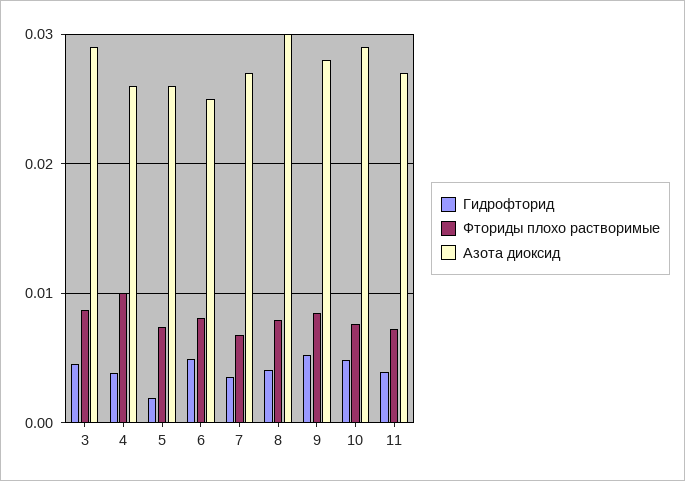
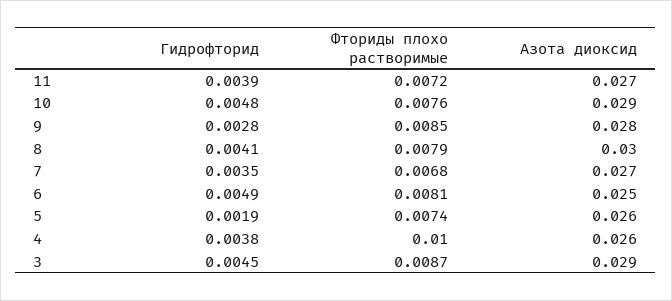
Гидрофторид, 9: 0.005 -> 0.0028

